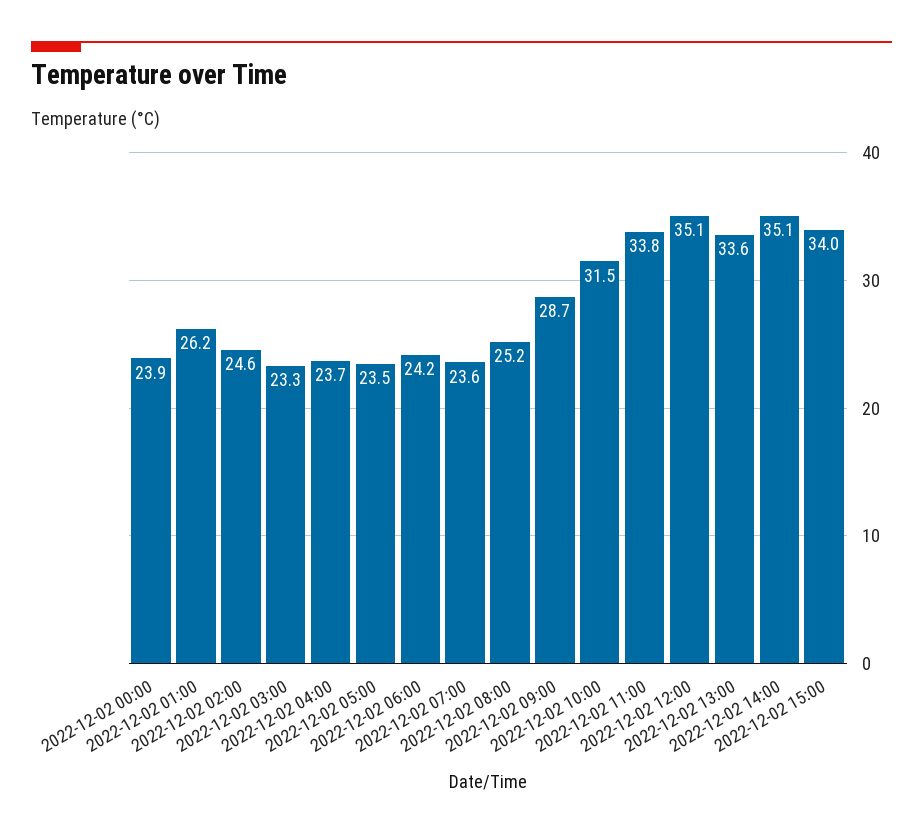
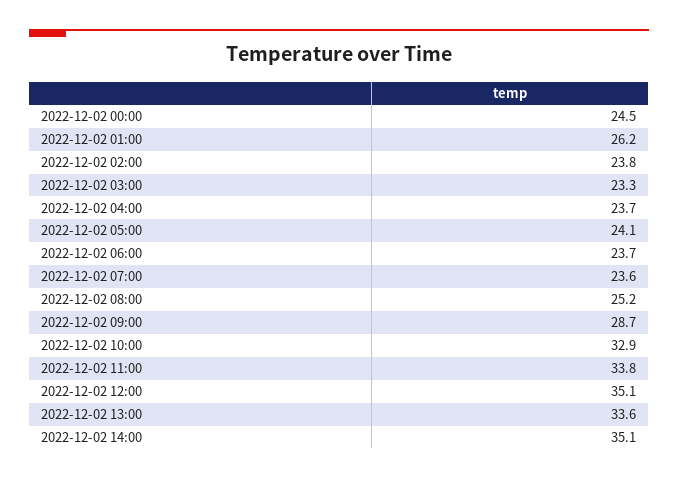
2022-12-02 00:00: 23.9 -> 24.5
2022-12-02 02:00: 24.6 -> 23.8
2022-12-02 05:00: 23.5 -> 24.1
2022-12-02 06:00: 24.2 -> 23.7
2022-12-02 10:00: 31.5 -> 32.9
2022-12-02 15:00: 34 -> none

